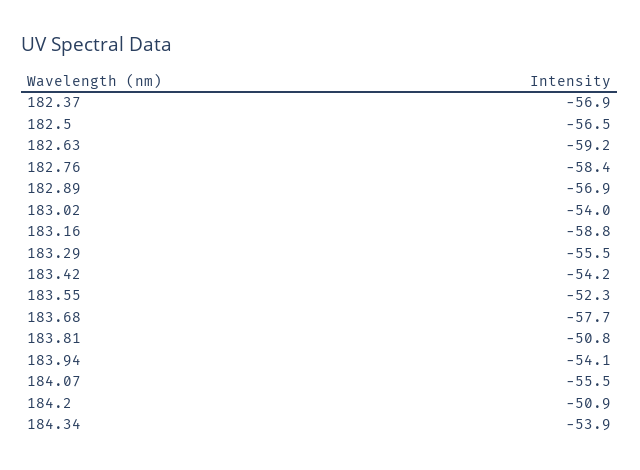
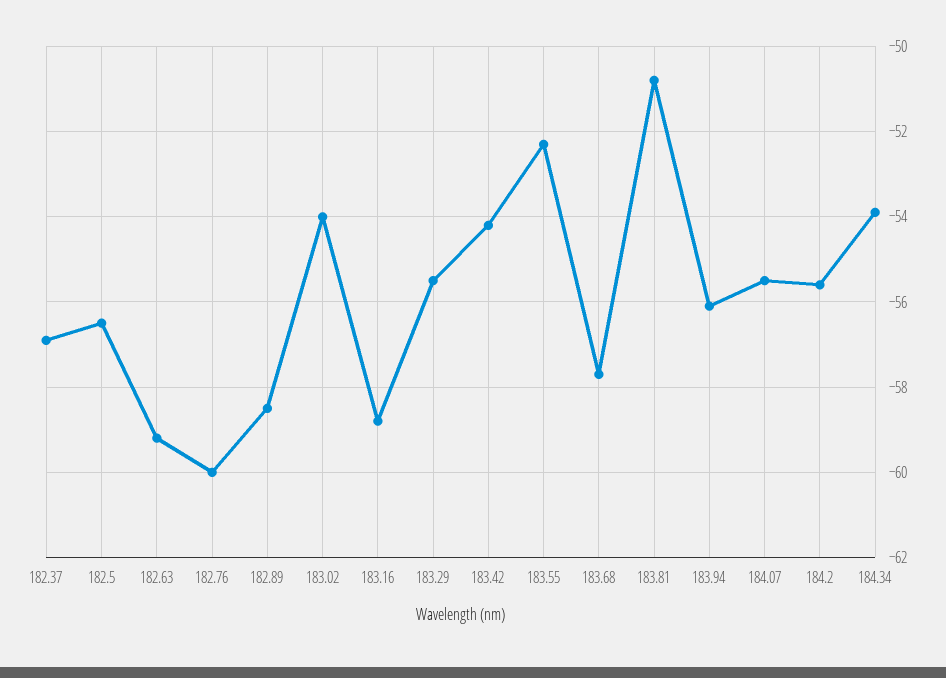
182.76: -58.4 -> -60
182.89: -56.9 -> -58.5
183.94: -54.1 -> -56
184.2: -50.9 -> -55.5

